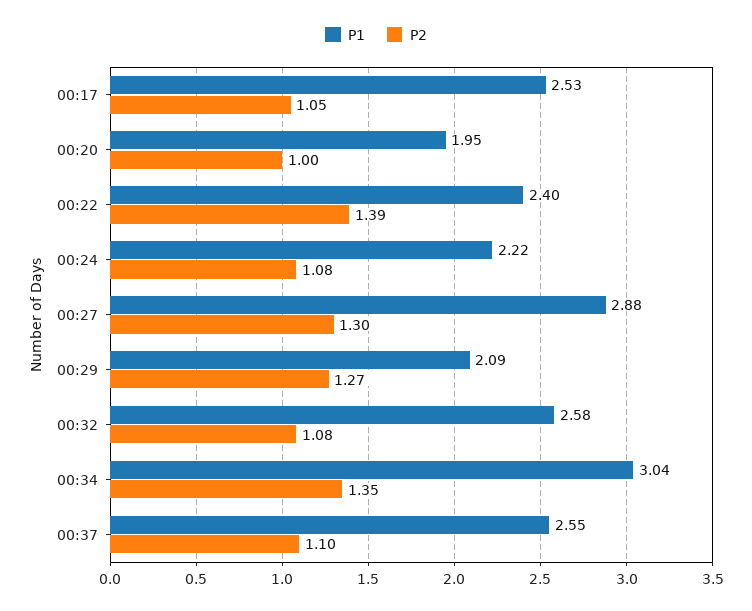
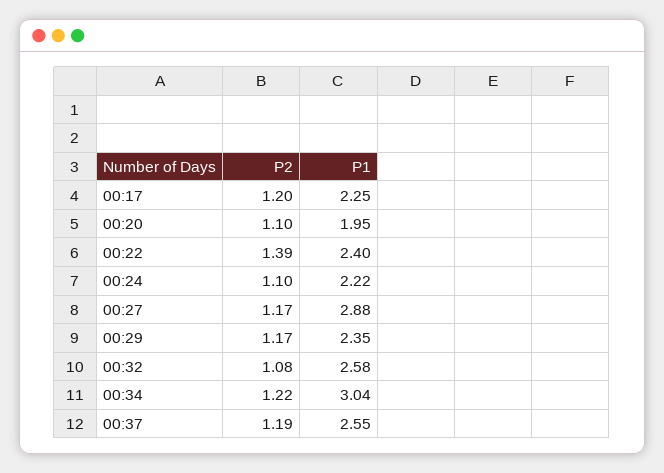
P1, 00:17: 2.53 -> 2.25
P2, 00:17: 1.05 -> 1.2
P2, 00:20: 1 -> 1.1
P2, 00:24: 1.08 -> 1.1
P2, 00:27: 1.3 -> 1.17
P1, 00:29: 2.09 -> 2.35
P2, 00:29: 1.27 -> 1.17
P2, 00:34: 1.35 -> 1.22
P2, 00:37: 1.1 -> 1.19

